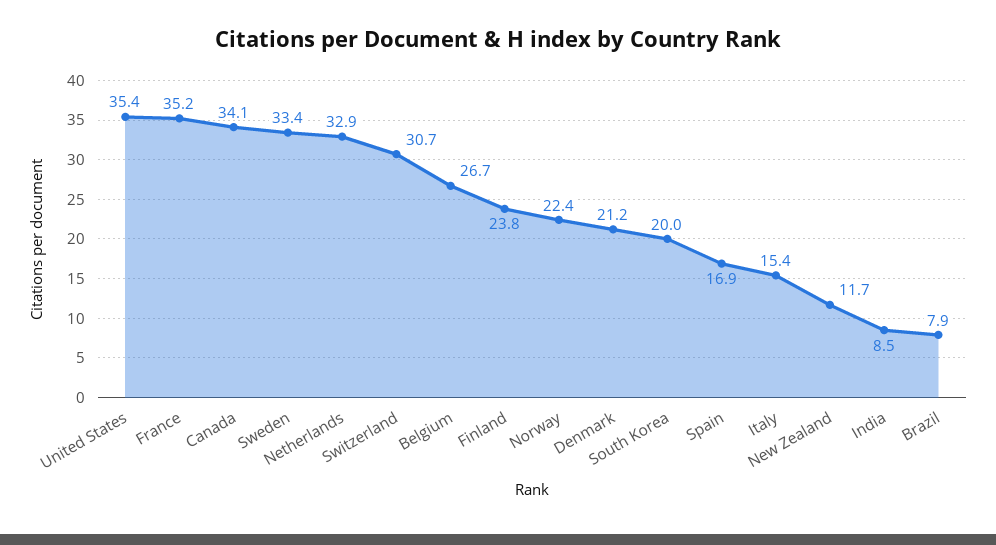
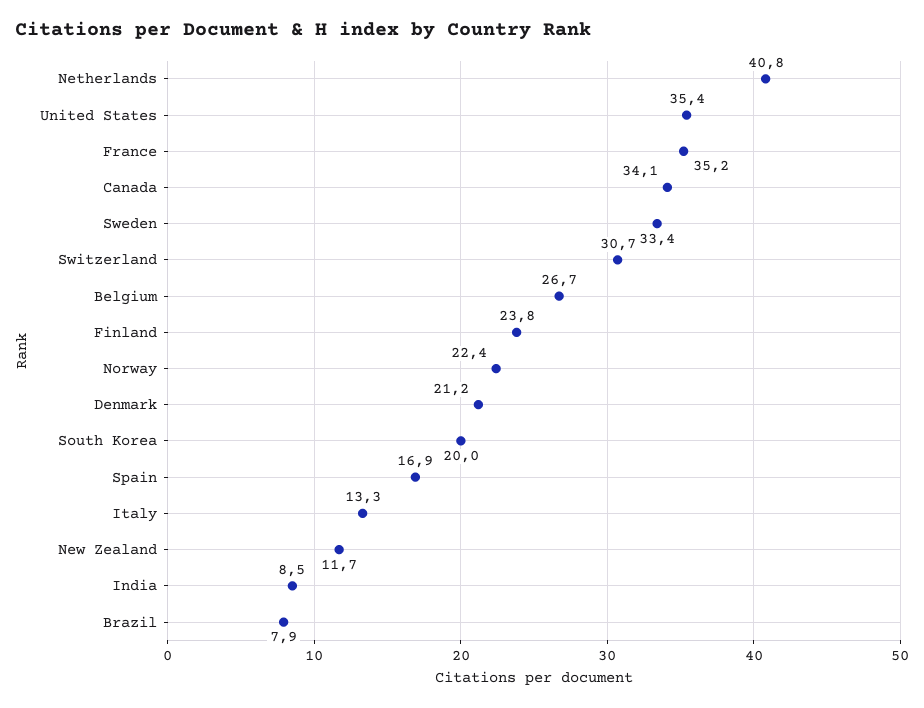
Netherlands: 32.9 -> 40.8
Italy: 15.4 -> 13.3

